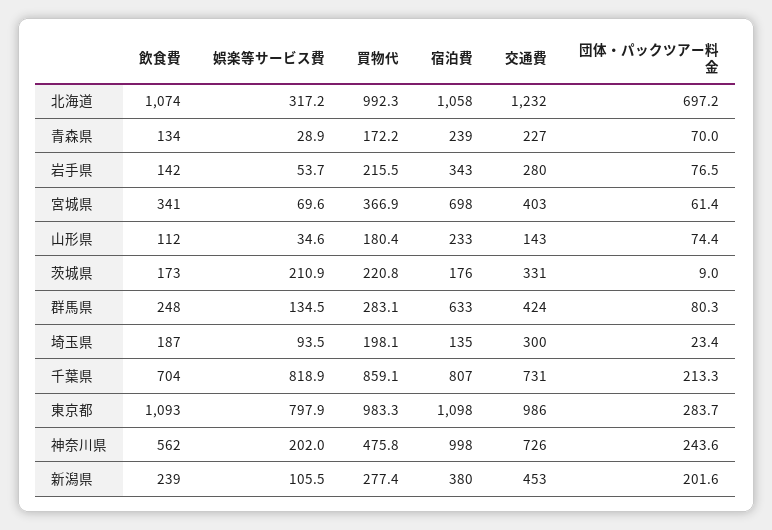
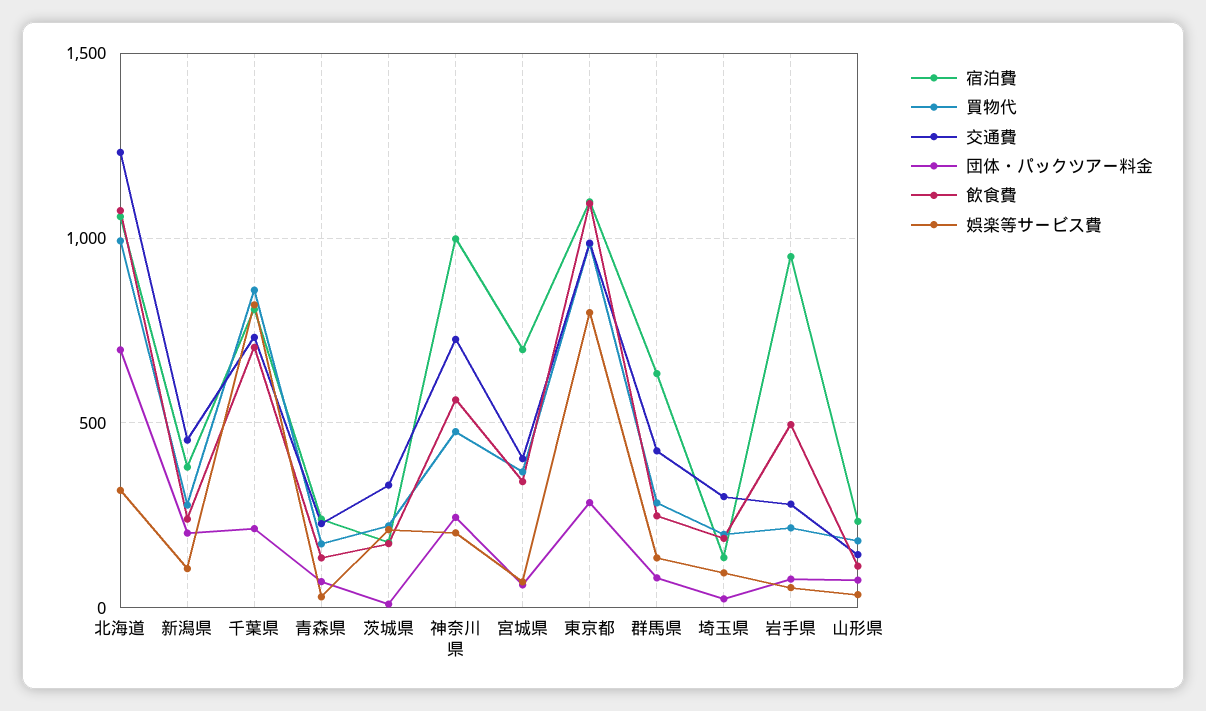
飲食費, 岩手県: 142 -> 500
宿泊費, 岩手県: 343 -> 950

